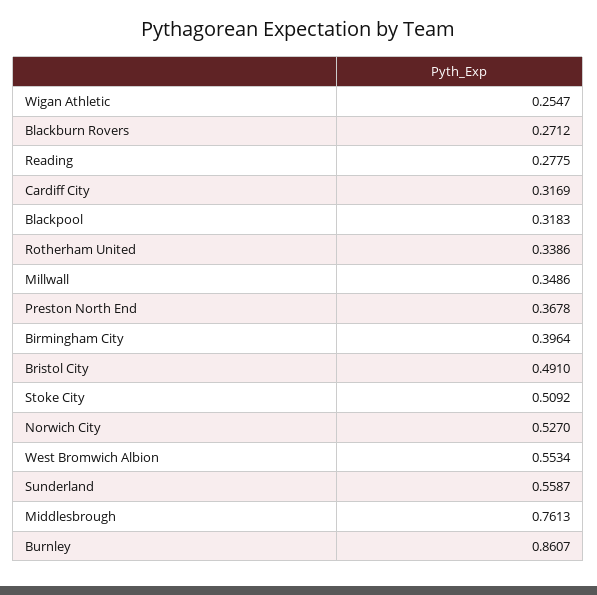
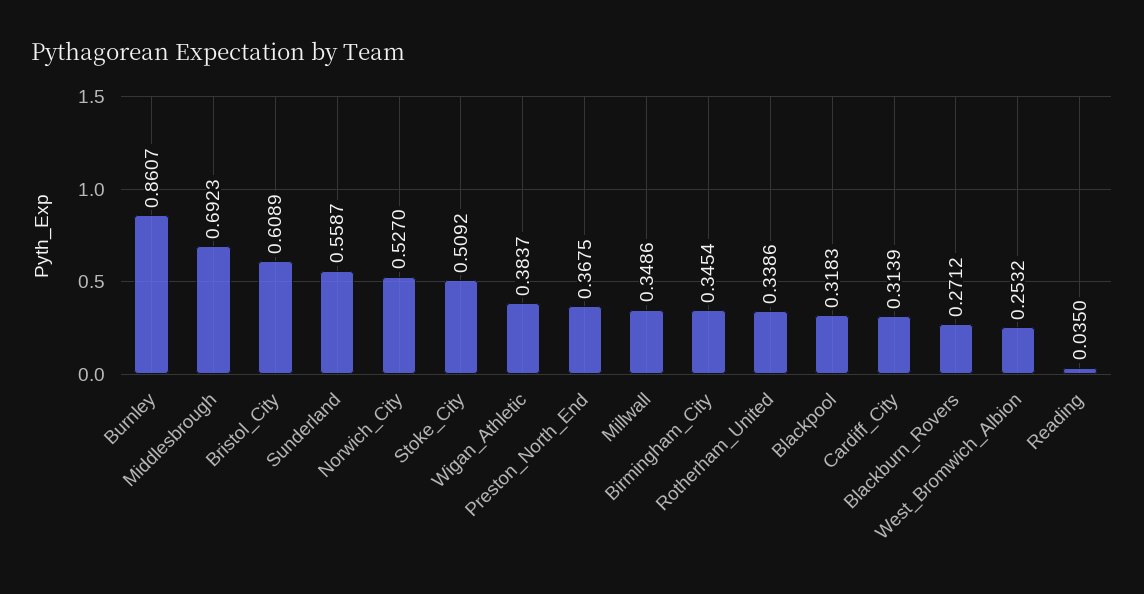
Wigan Athletic: 0.2547 -> 0.3837
Reading: 0.2775 -> 0.035
Cardiff City: 0.3169 -> 0.3139
Preston North End: 0.3678 -> 0.3675
Birmingham City: 0.3964 -> 0.3454
Bristol City: 0.491 -> 0.6089
West Bromwich Albion: 0.5534 -> 0.2532
Middlesbrough: 0.7613 -> 0.6923

